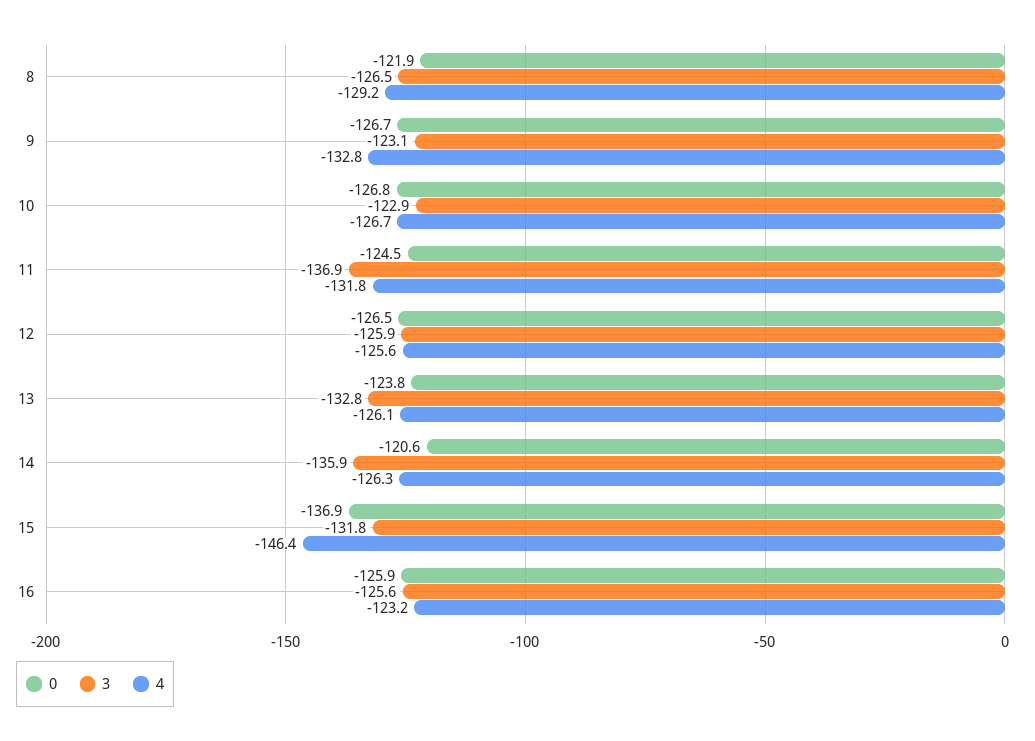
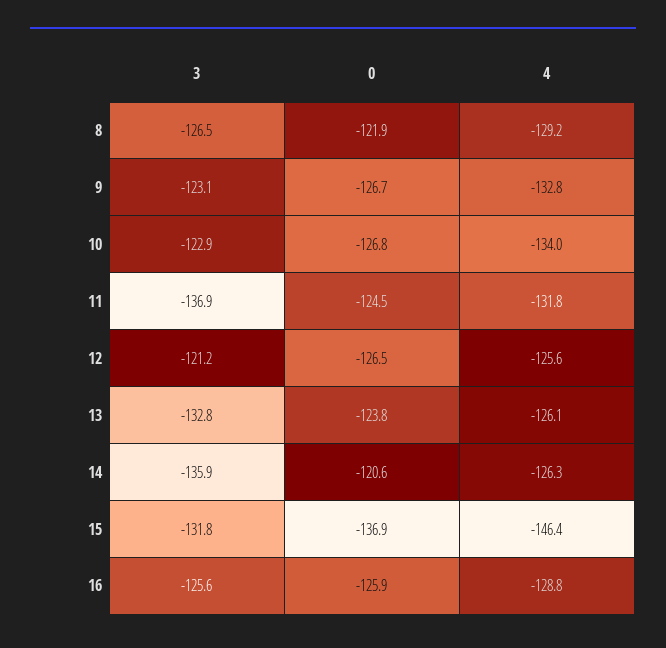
4, 10: -126.7 -> -134
3, 12: -125.9 -> -121.2
4, 16: -123.2 -> -128.8

